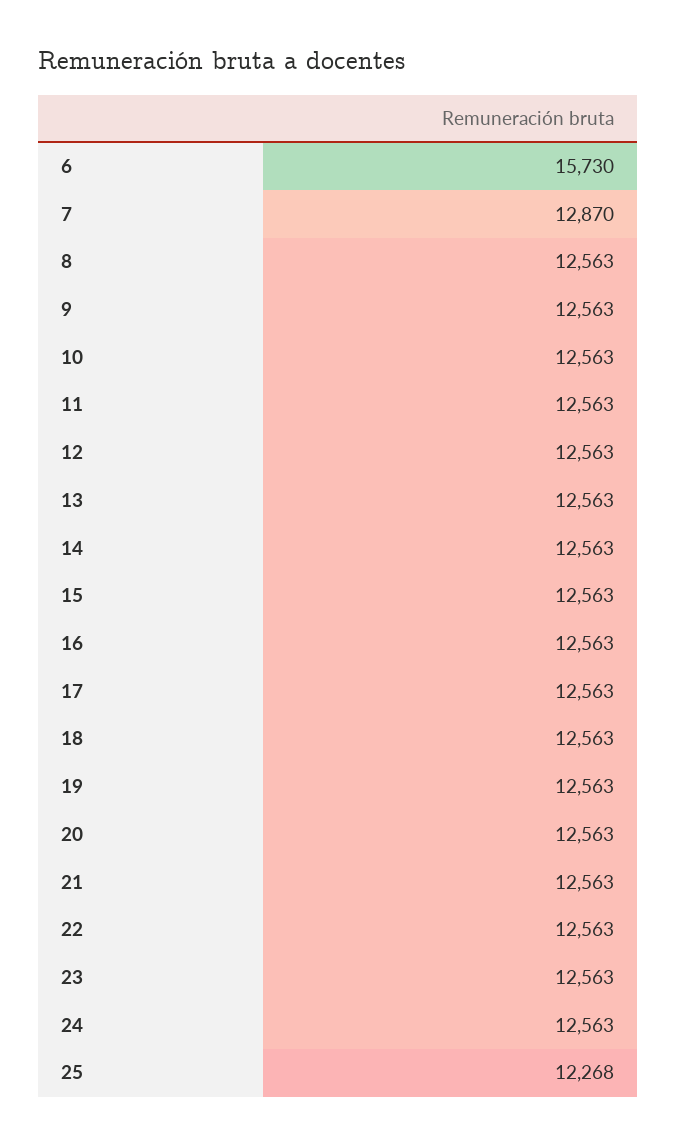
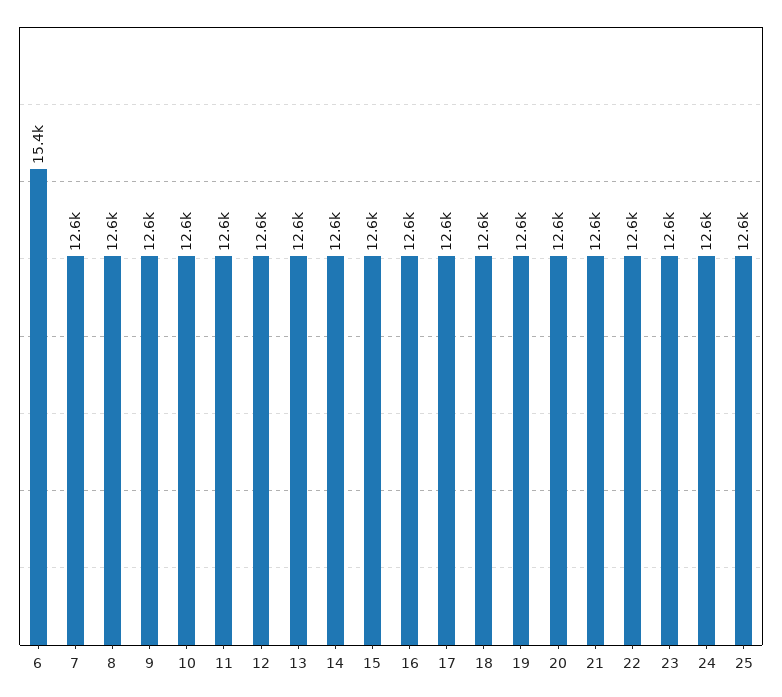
6: 15730 -> 15400
7: 12870 -> 12600
25: 12268 -> 12600

